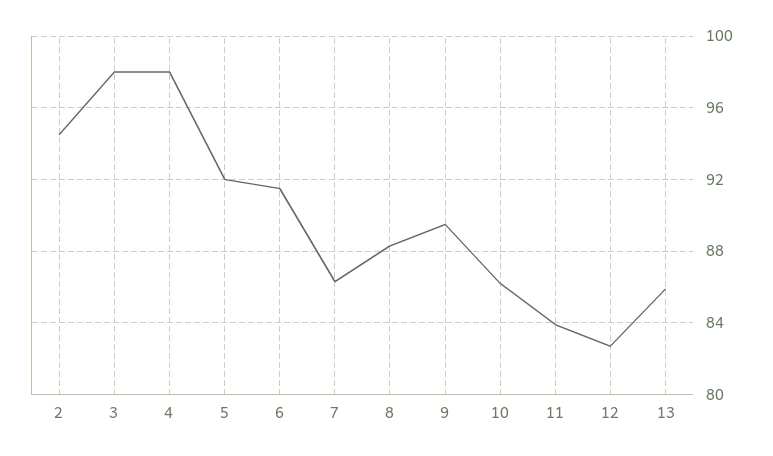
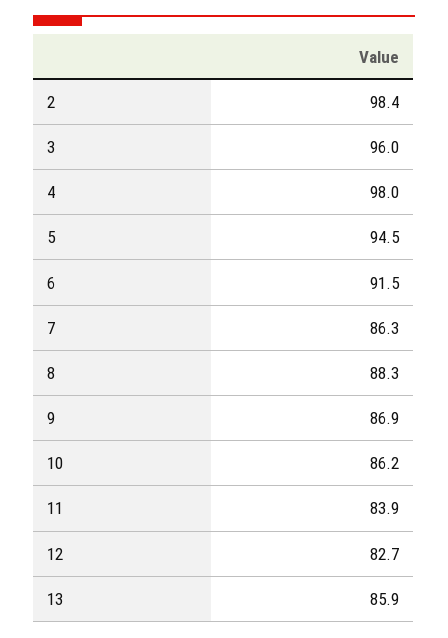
2: 94.5 -> 98.4
3: 98 -> 96
5: 92 -> 94.5
9: 89.5 -> 86.9

